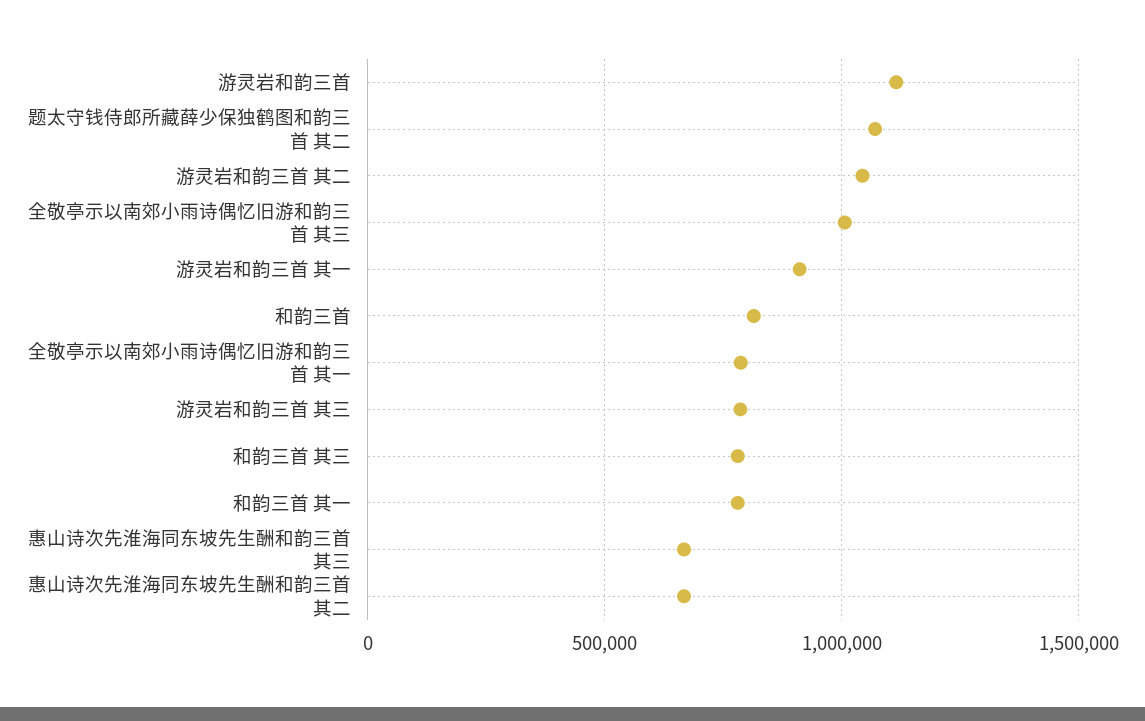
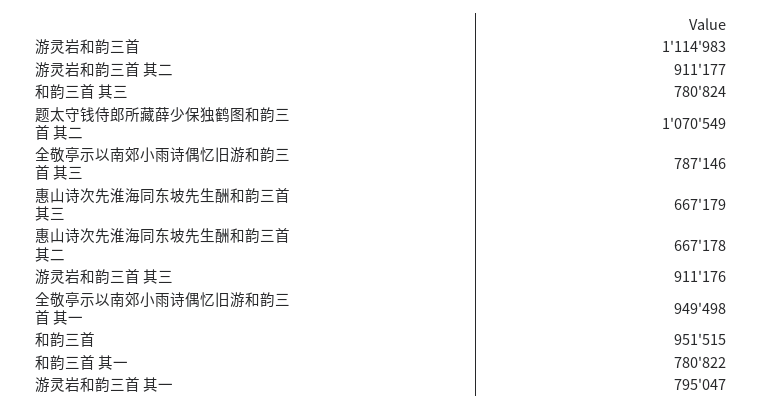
游灵岩和韵三首 其二: 1050000 -> 911177
全敬亭示以南郊小雨诗偶忆旧游和韵三首 其三: 1000000 -> 787146
游灵岩和韵三首 其一: 900000 -> 795047
和韵三首: 800000 -> 951515
全敬亭示以南郊小雨诗偶忆旧游和韵三首 其一: 800000 -> 949498
游灵岩和韵三首 其三: 800000 -> 911176

